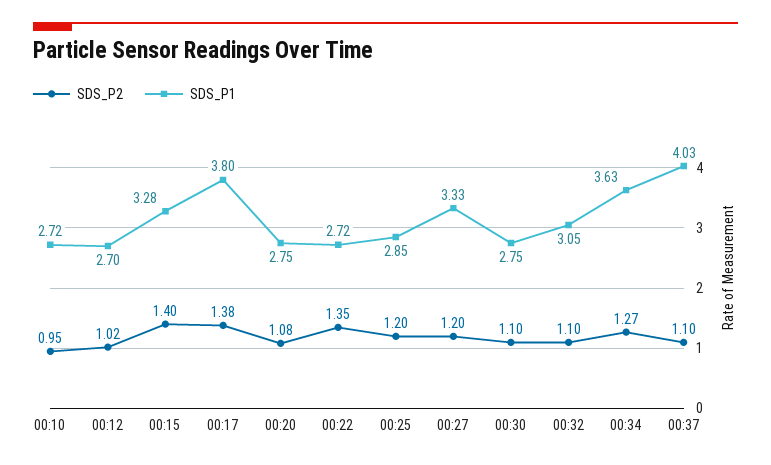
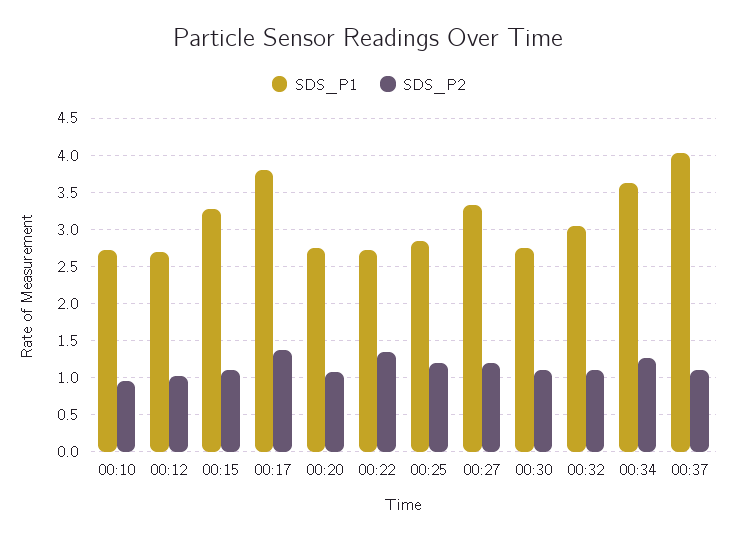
SDS_P2, 00:15: 1.4 -> 1.1

